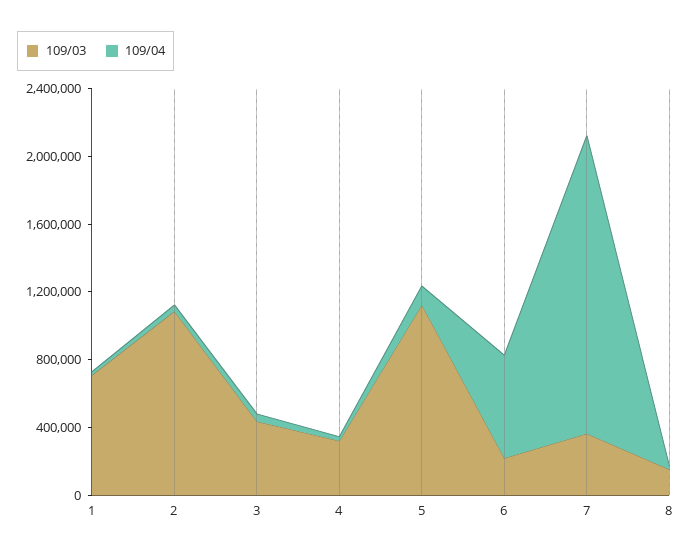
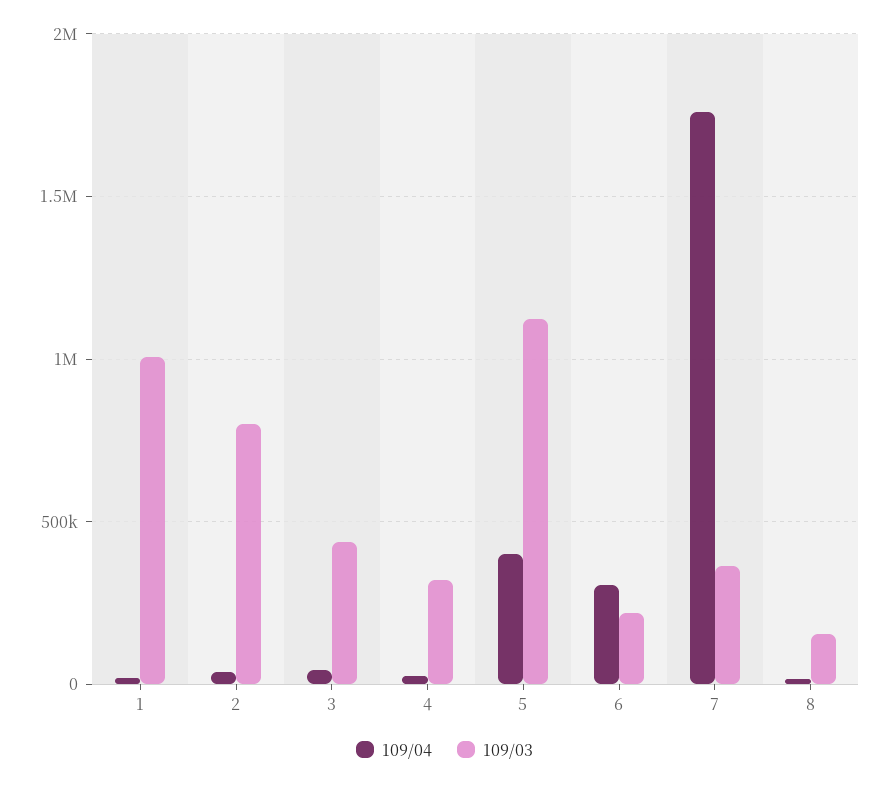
109/03, 1: 700000 -> 1000000
109/03, 2: 1100000 -> 800000
109/04, 5: 100000 -> 400000
109/04, 6: 600000 -> 300000

